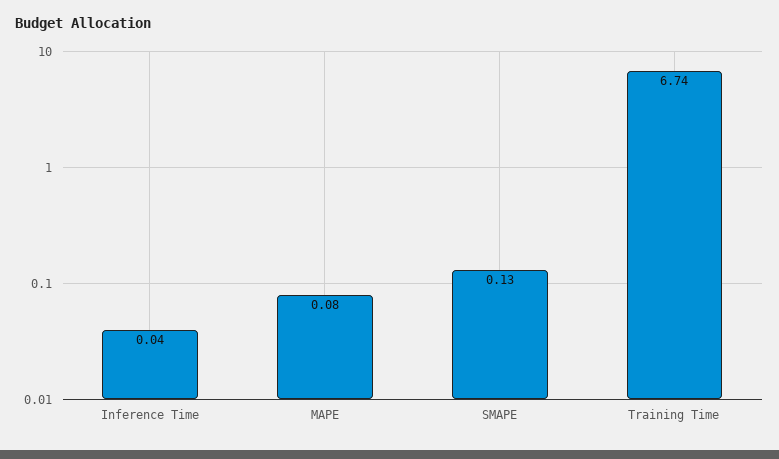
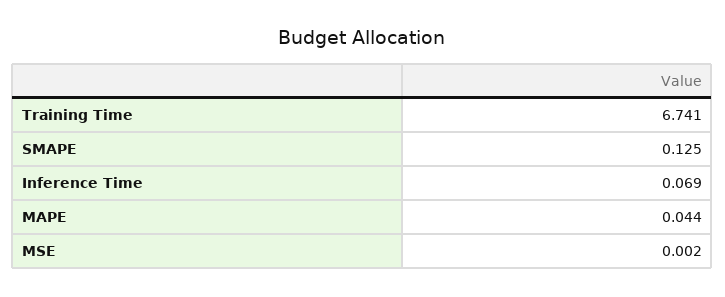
Inference Time: 0.04 -> 0.069
MAPE: 0.08 -> 0.044
MSE: none -> 0.002

